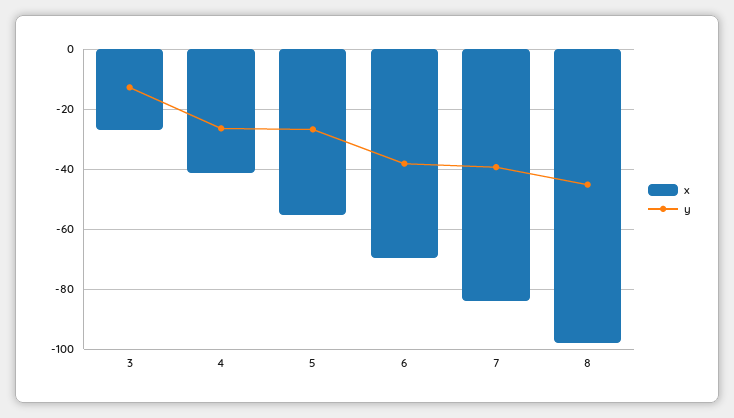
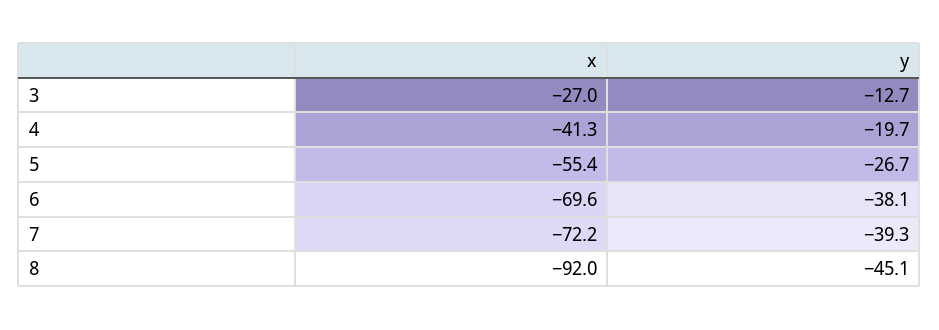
y, 4: -26 -> -19.7
x, 7: -84 -> -72.2
x, 8: -98 -> -92

